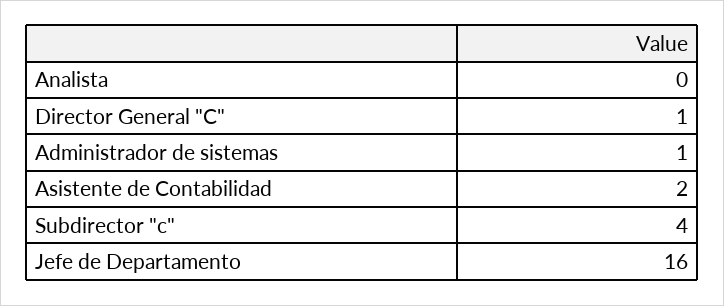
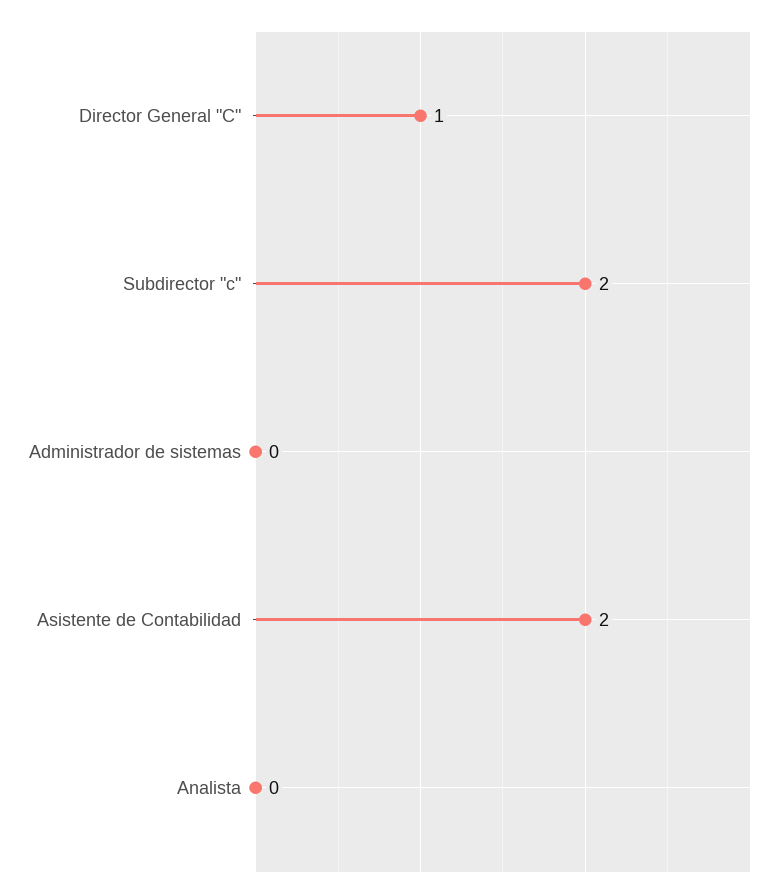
Administrador de sistemas: 1 -> 0
Subdirector "c": 4 -> 2
Jefe de Departamento: 16 -> none

